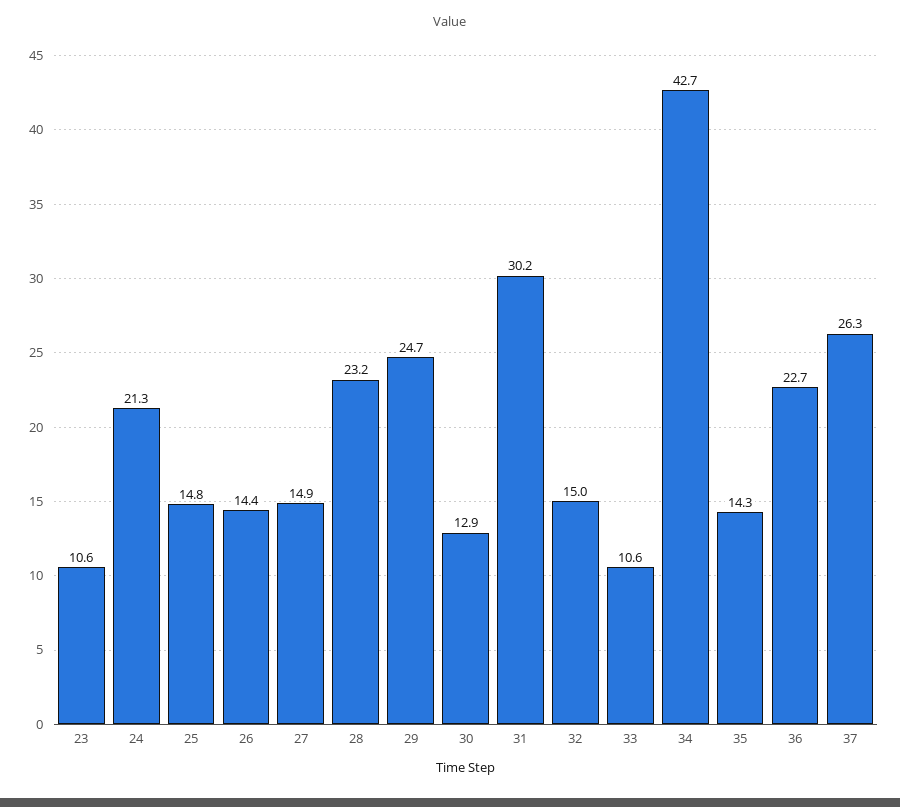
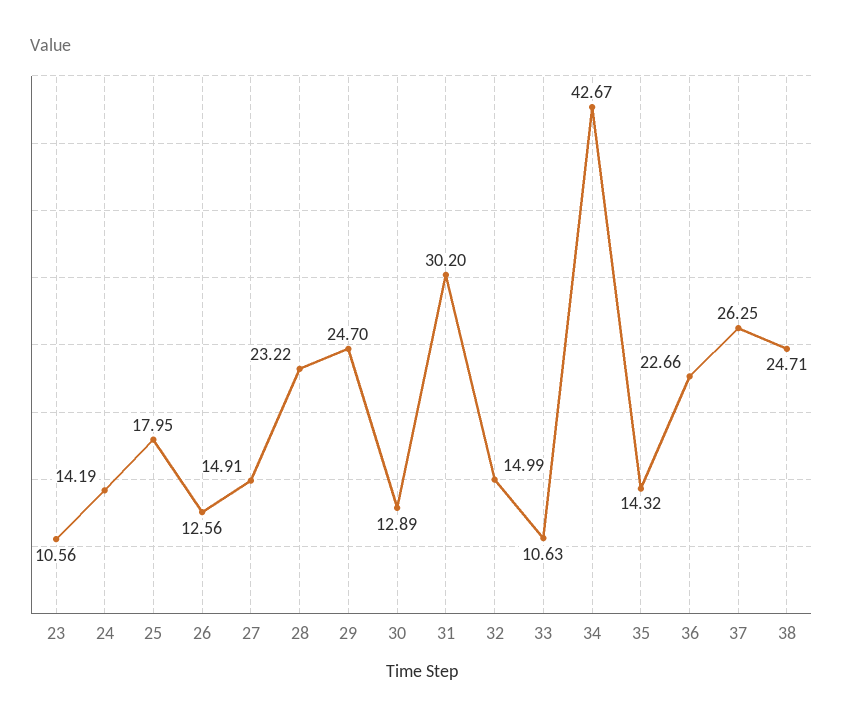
24: 21.3 -> 14.19
25: 14.8 -> 17.95
26: 14.4 -> 12.56
38: none -> 24.71

